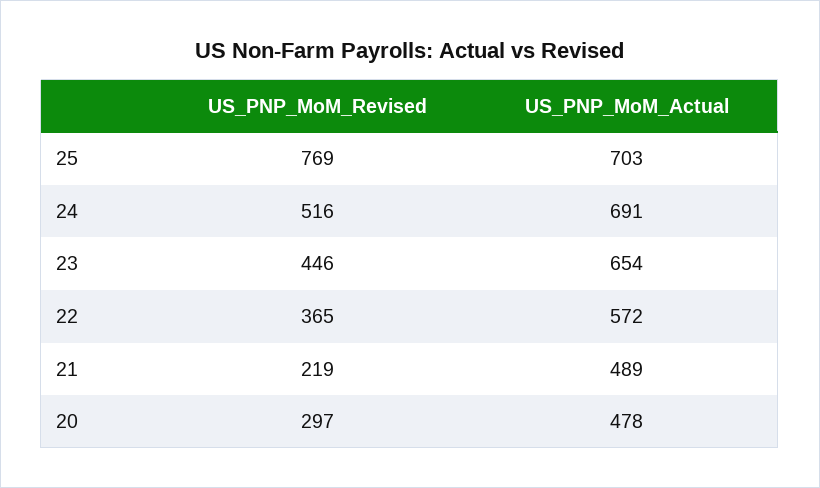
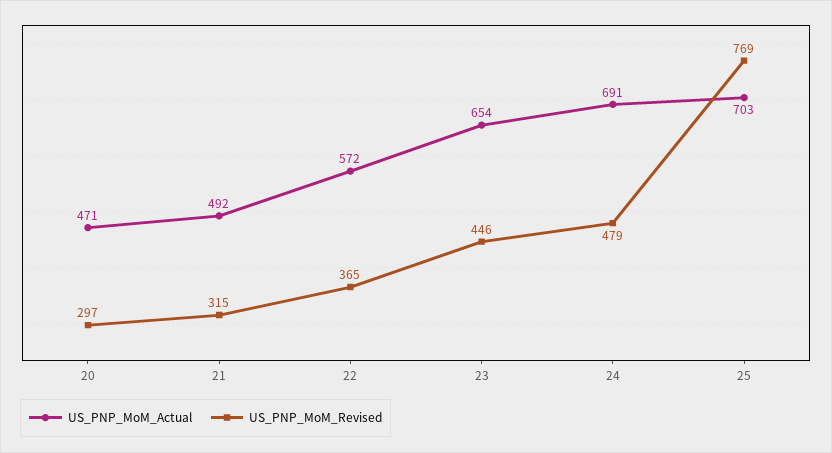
US_PNP_MoM_Revised, 24: 516 -> 479
US_PNP_MoM_Revised, 21: 219 -> 315
US_PNP_MoM_Actual, 21: 489 -> 492
US_PNP_MoM_Actual, 20: 478 -> 471

